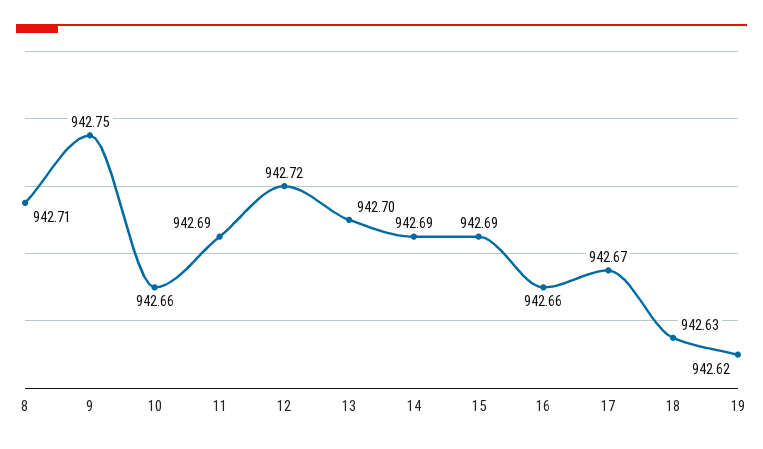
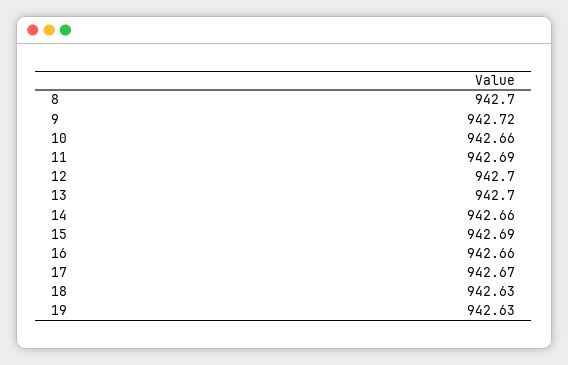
8: 942.71 -> 942.7
9: 942.75 -> 942.72
12: 942.72 -> 942.7
14: 942.69 -> 942.66
19: 942.62 -> 942.63

